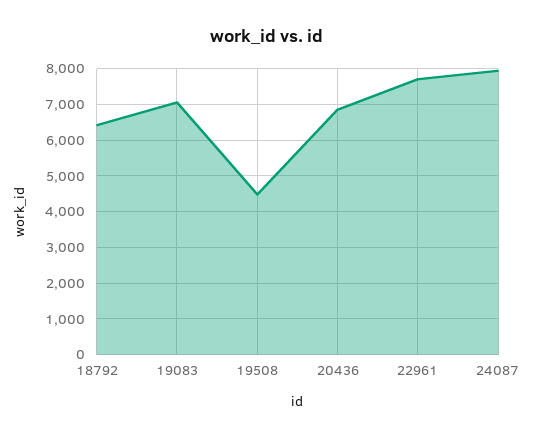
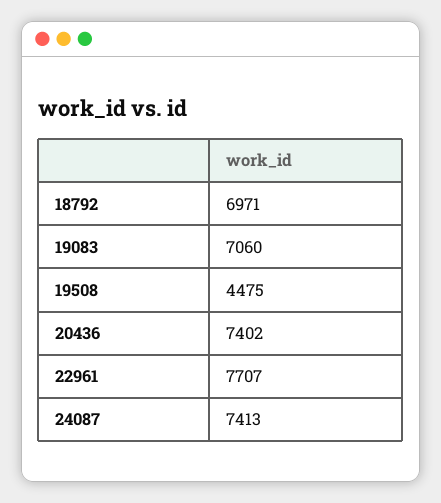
18792: 6400 -> 6971
20436: 6800 -> 7402
24087: 8000 -> 7413

